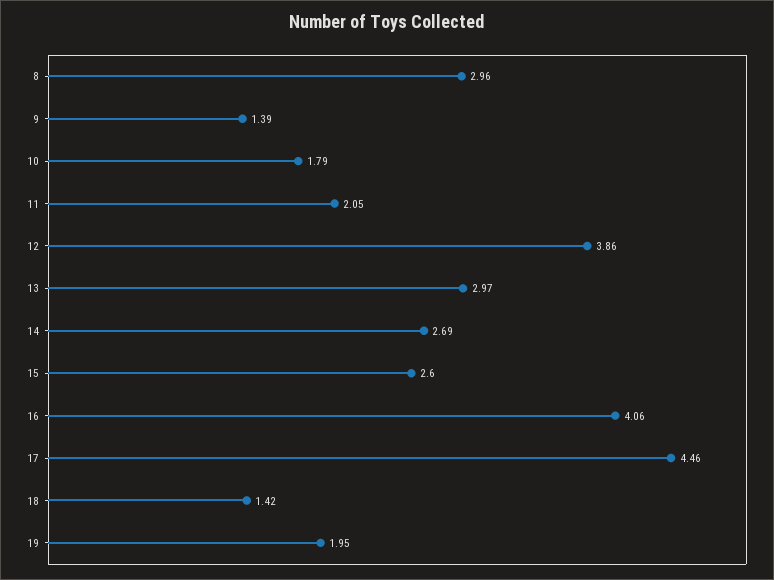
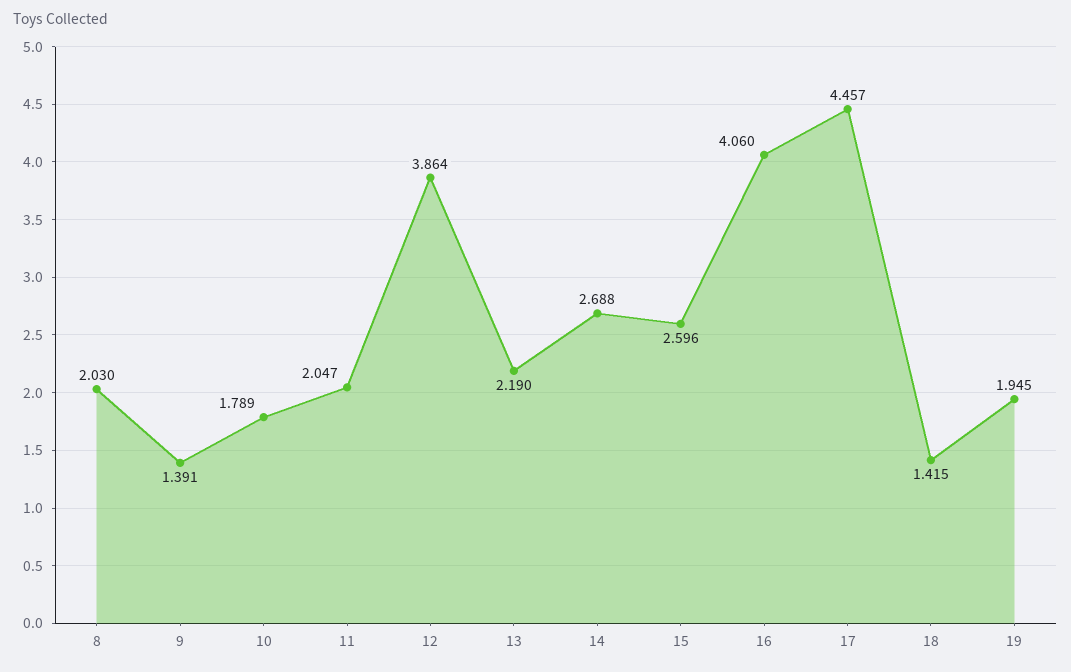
8: 2.96 -> 2.03
13: 2.97 -> 2.19

